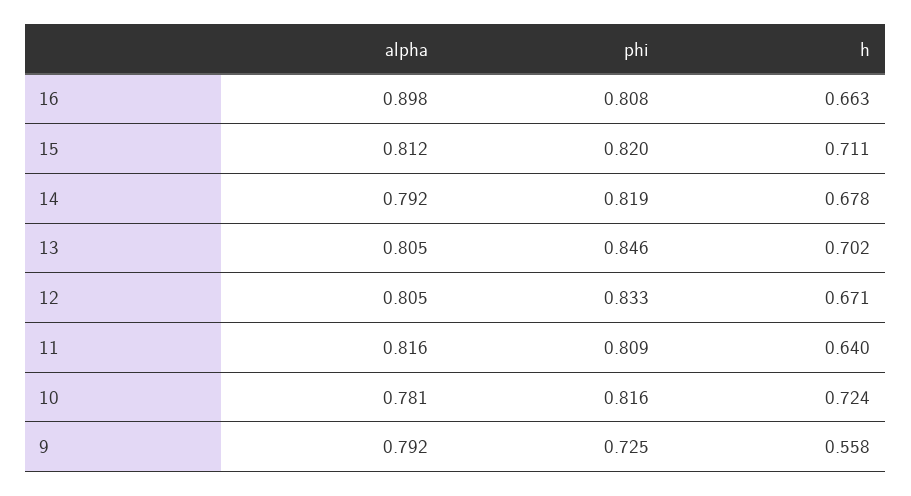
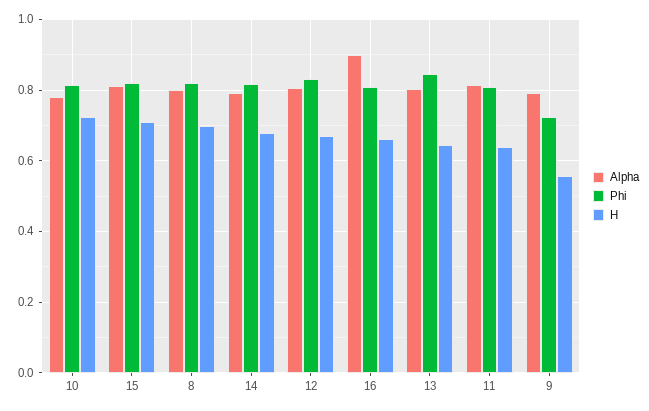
h, 13: 0.702 -> 0.64
alpha, 8: none -> 0.8
phi, 8: none -> 0.82
h, 8: none -> 0.7

